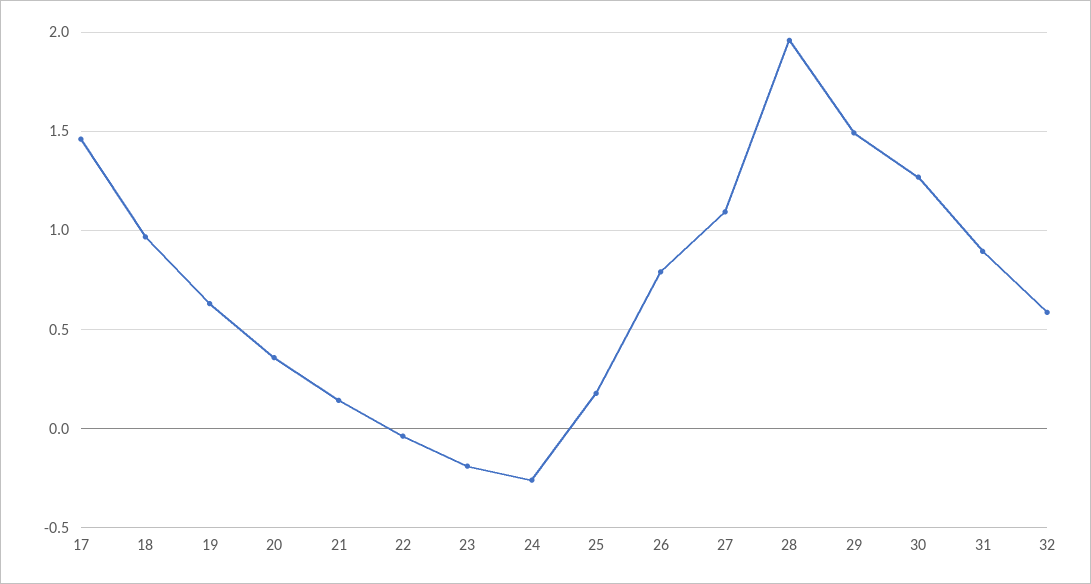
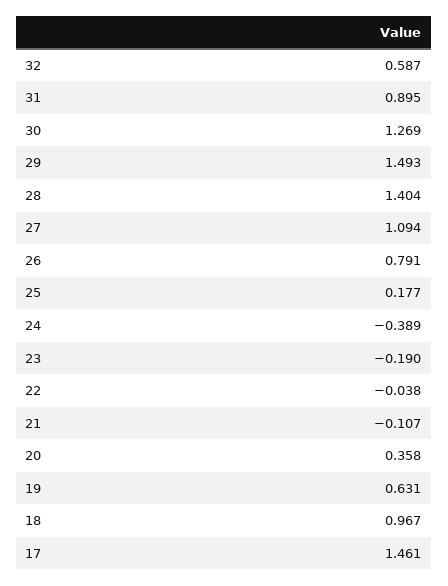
21: 0.15 -> -0.107
24: -0.25 -> -0.389
28: 1.95 -> 1.404

